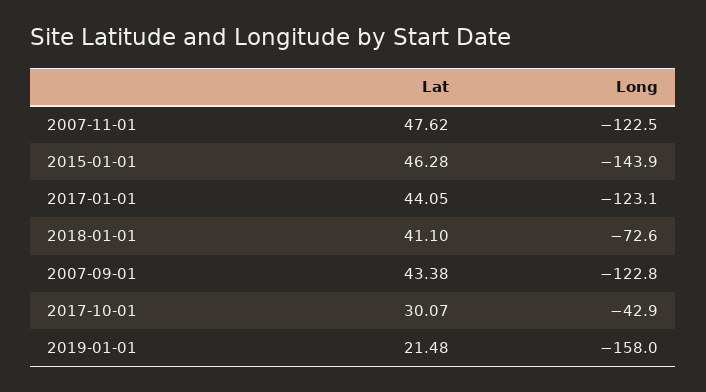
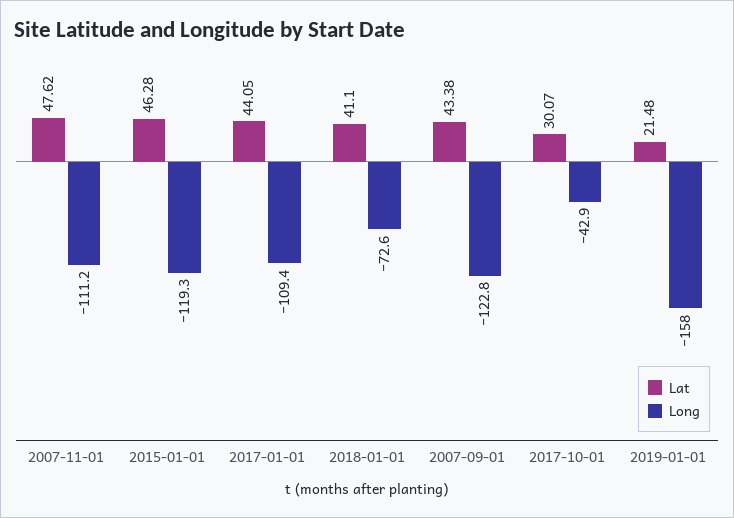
Long, 2007-11-01: -122.5 -> -111.2
Long, 2015-01-01: -143.9 -> -119.3
Long, 2017-01-01: -123.1 -> -109.4

